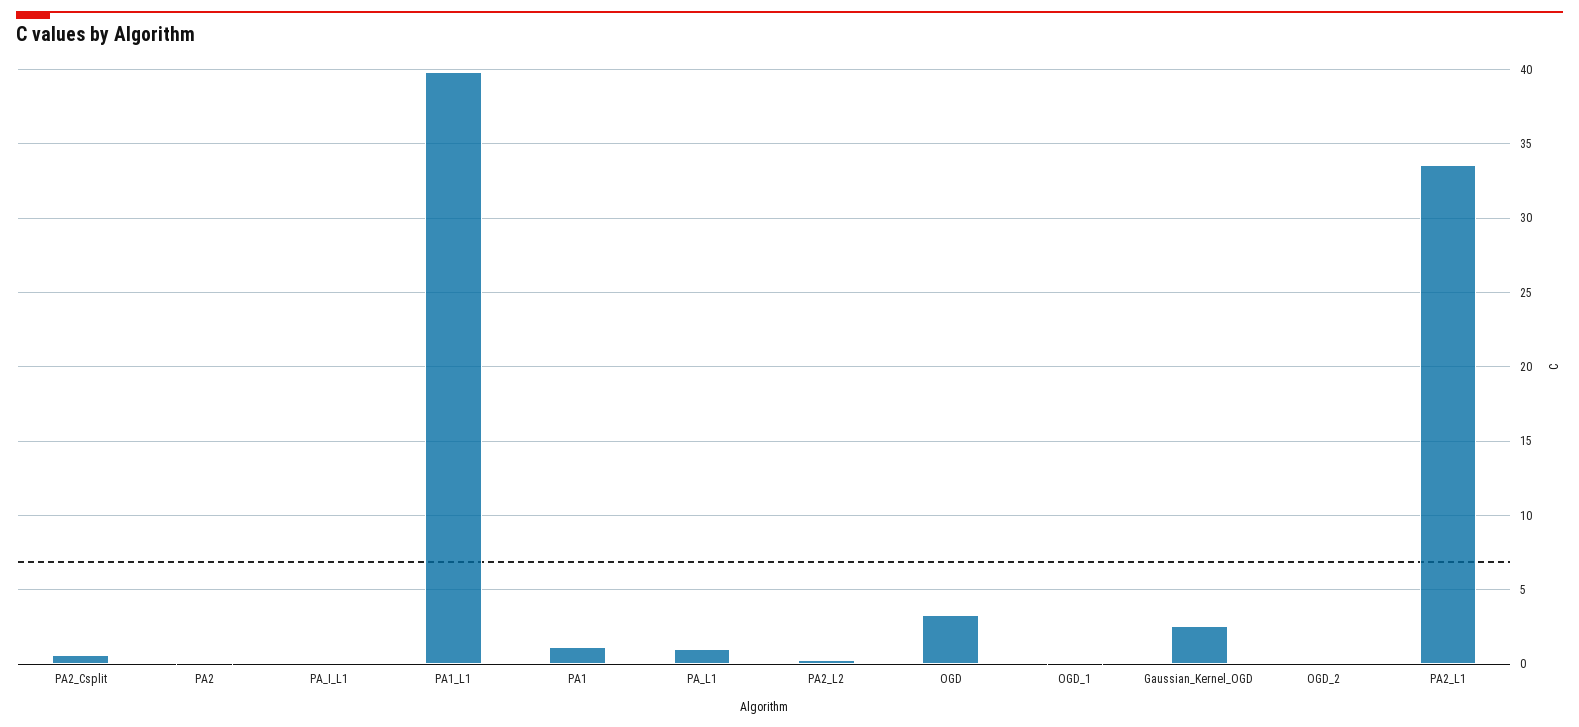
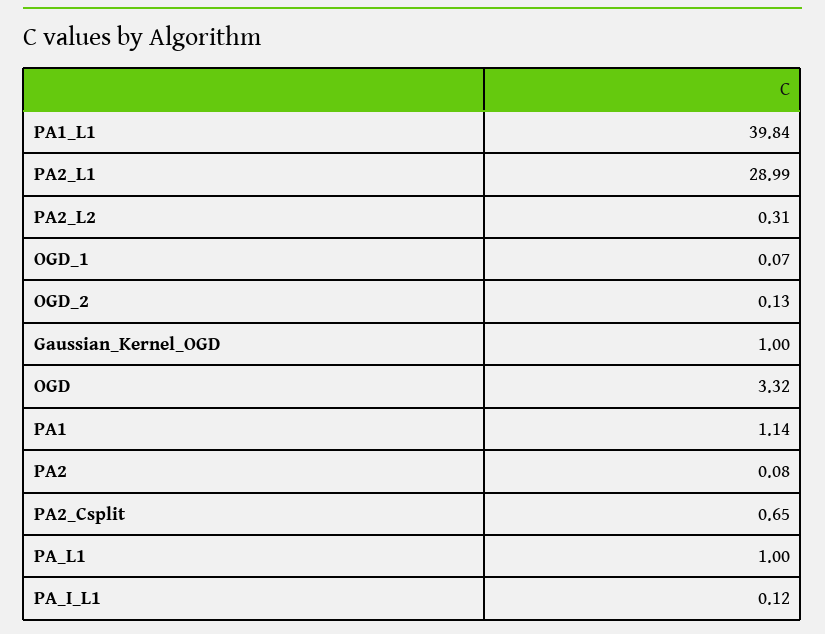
Gaussian_Kernel_OGD: 2.5 -> 1
PA2_L1: 33.5 -> 28.99

